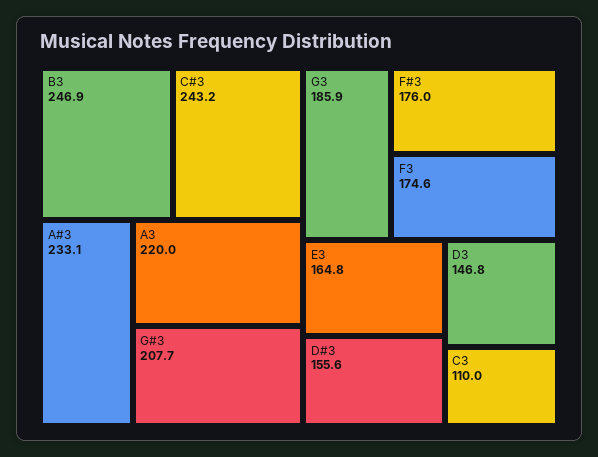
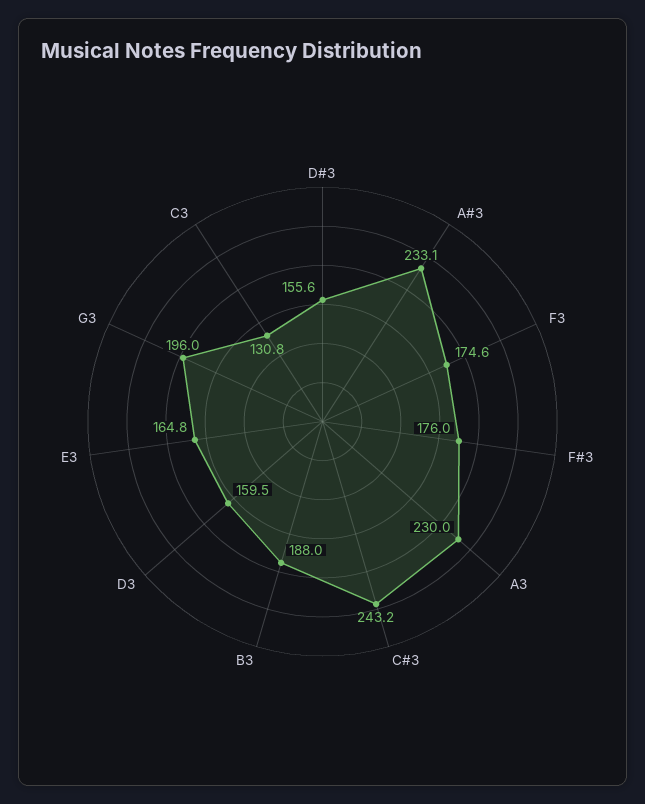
B3: 246.9 -> 188
A3: 220 -> 230
G#3: 207.7 -> none
G3: 185.9 -> 196
D3: 146.8 -> 159.5
C3: 110 -> 130.8

